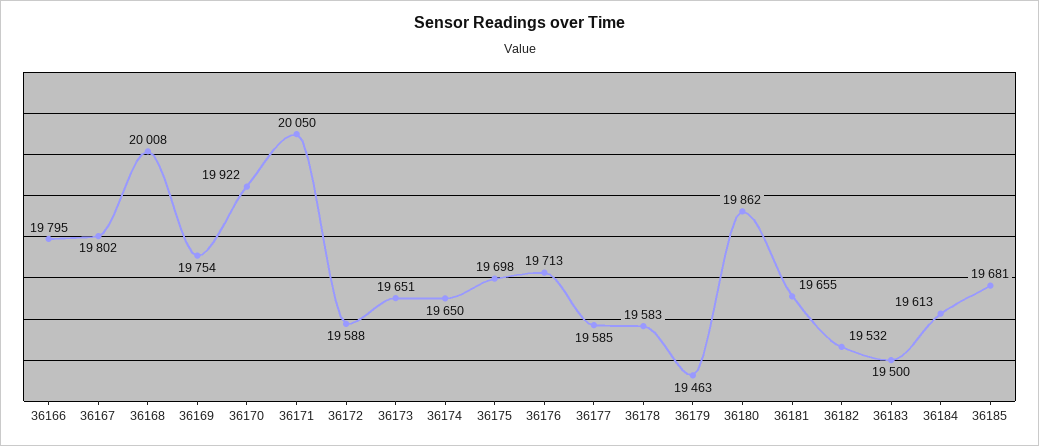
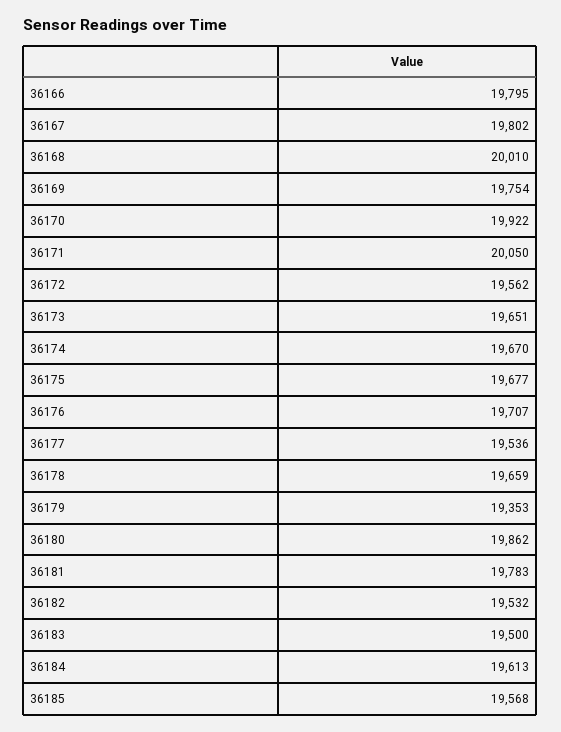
36168: 20008 -> 20010
36172: 19588 -> 19562
36174: 19650 -> 19670
36175: 19698 -> 19677
36176: 19713 -> 19707
36177: 19585 -> 19536
36178: 19583 -> 19659
36179: 19463 -> 19353
36181: 19655 -> 19783
36185: 19681 -> 19568

